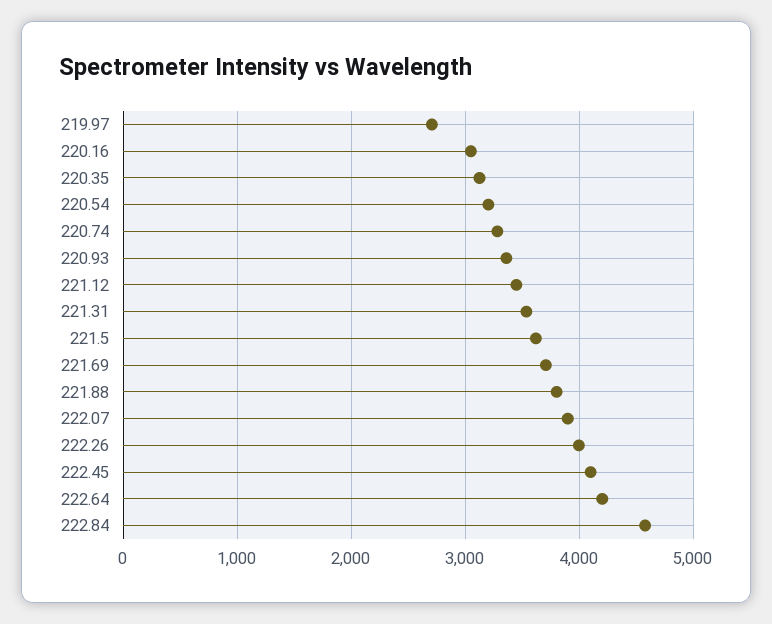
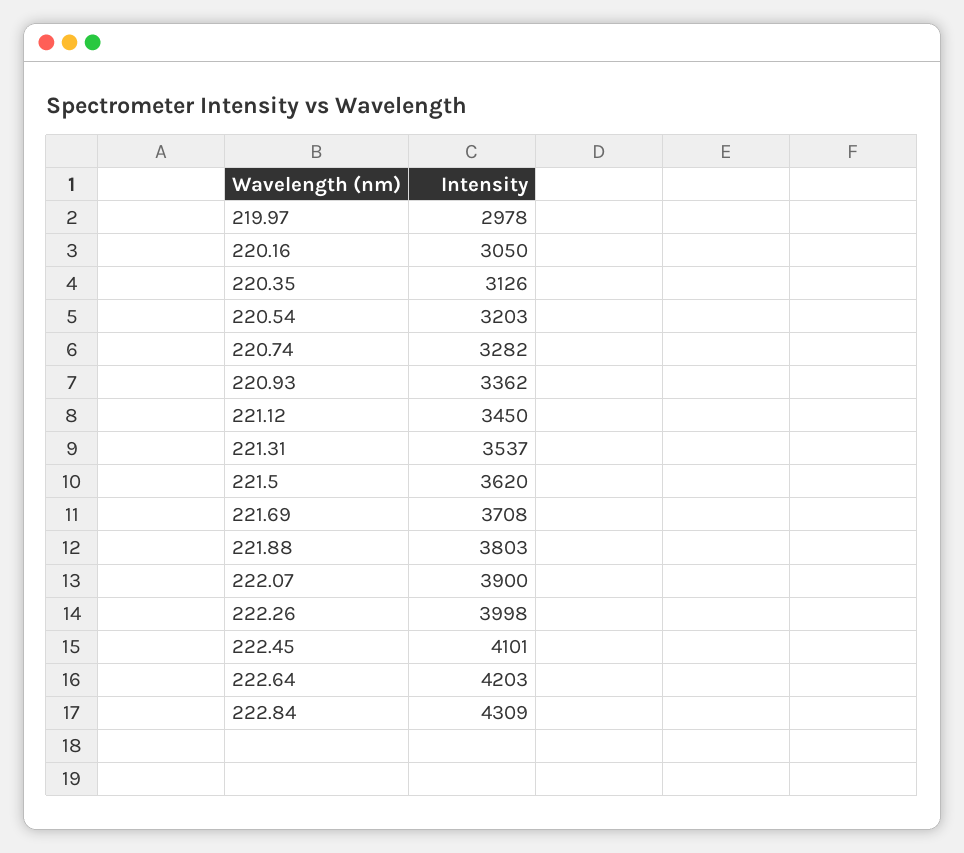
219.97: 2700 -> 2978
222.84: 4600 -> 4309

